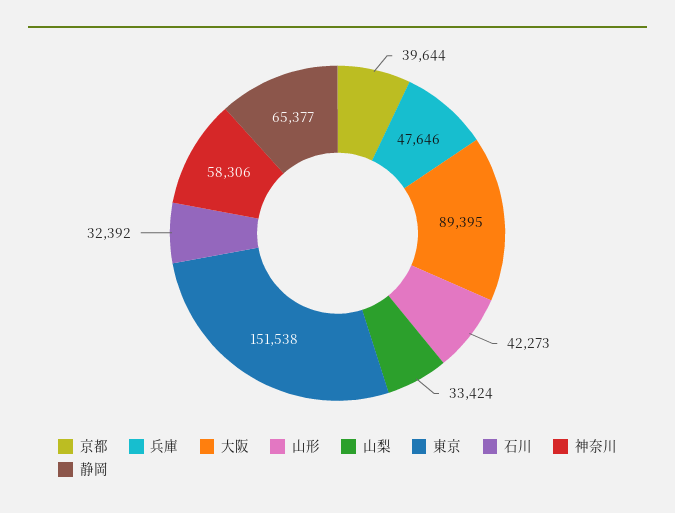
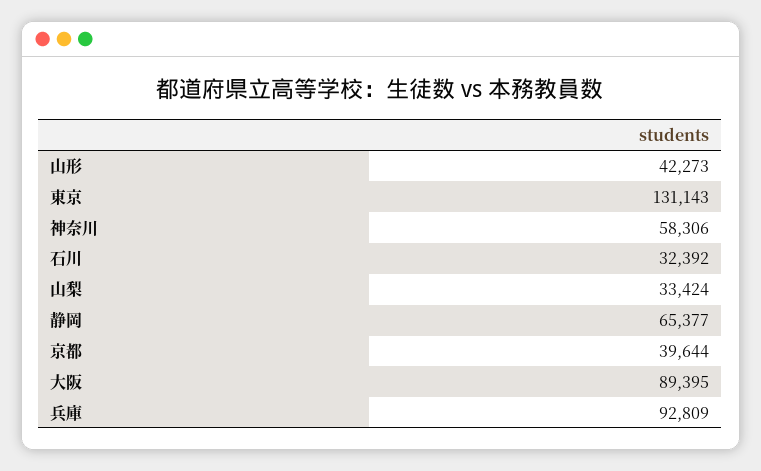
兵庫: 47646 -> 92809
東京: 151538 -> 131143

